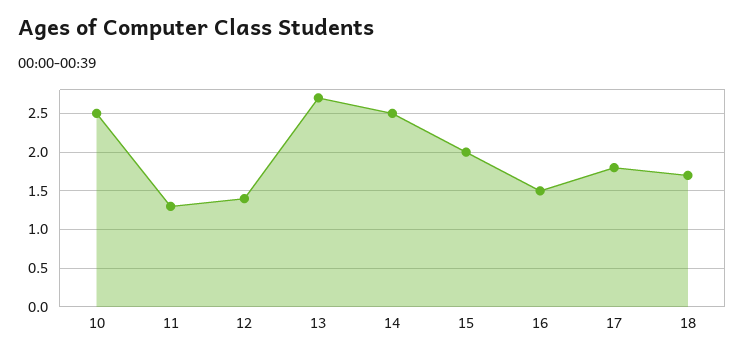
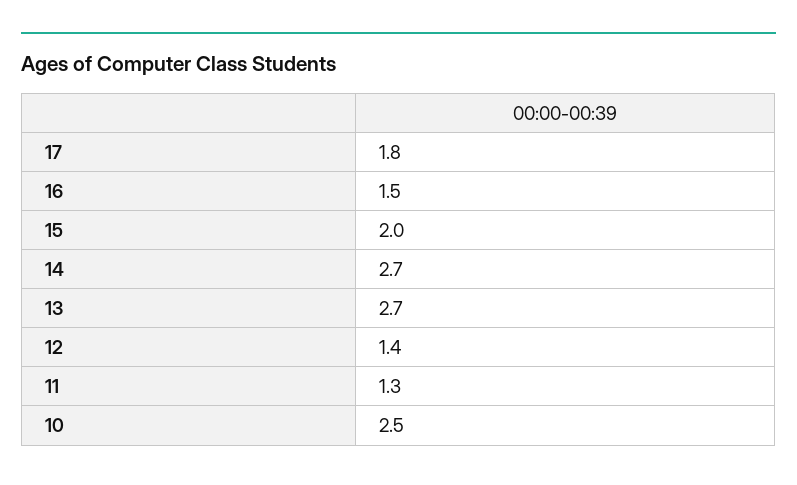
14: 2.5 -> 2.7
18: 1.7 -> none

